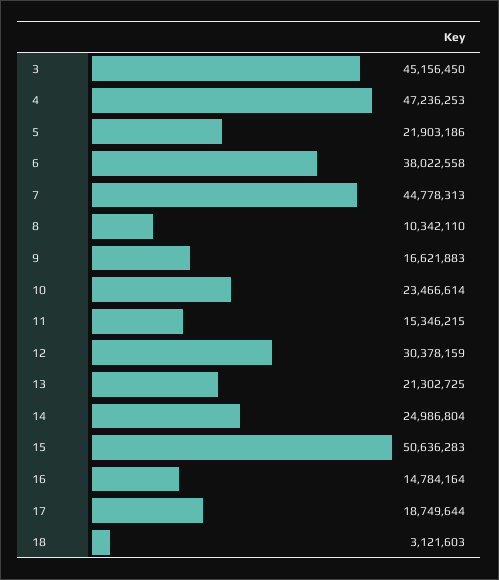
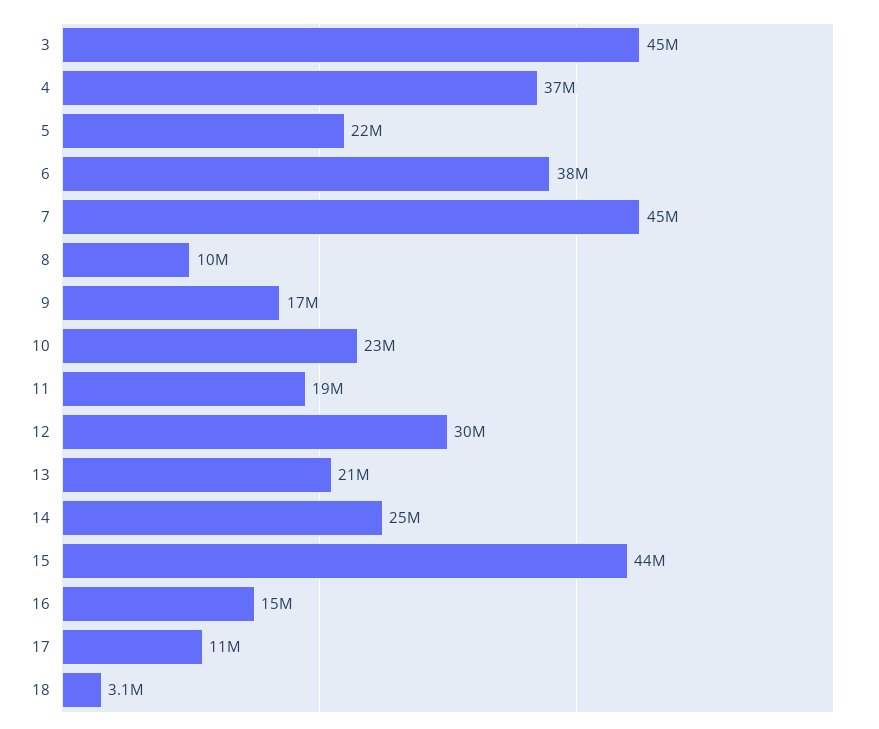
4: 47236253 -> 37000000
11: 15346215 -> 19000000
15: 50636283 -> 44000000
17: 18749644 -> 11000000

